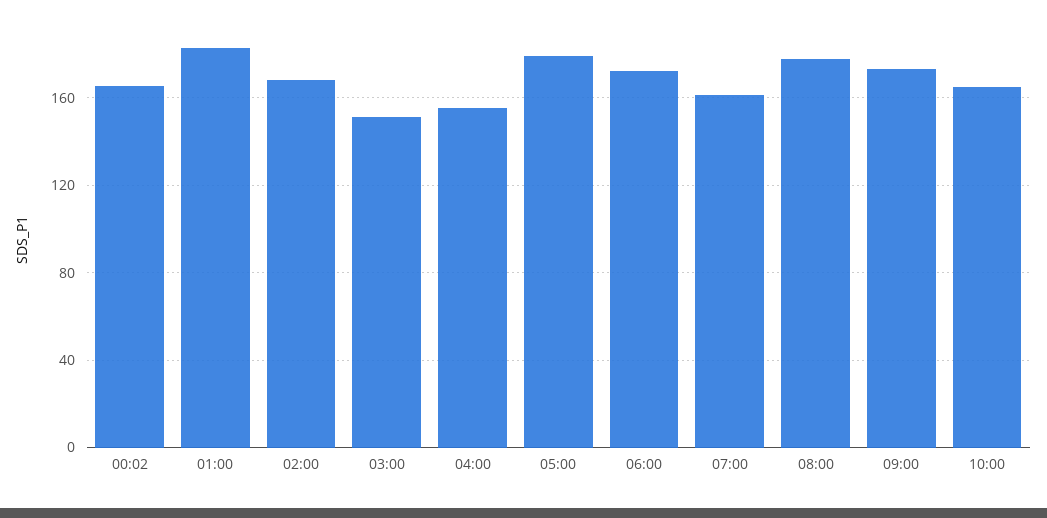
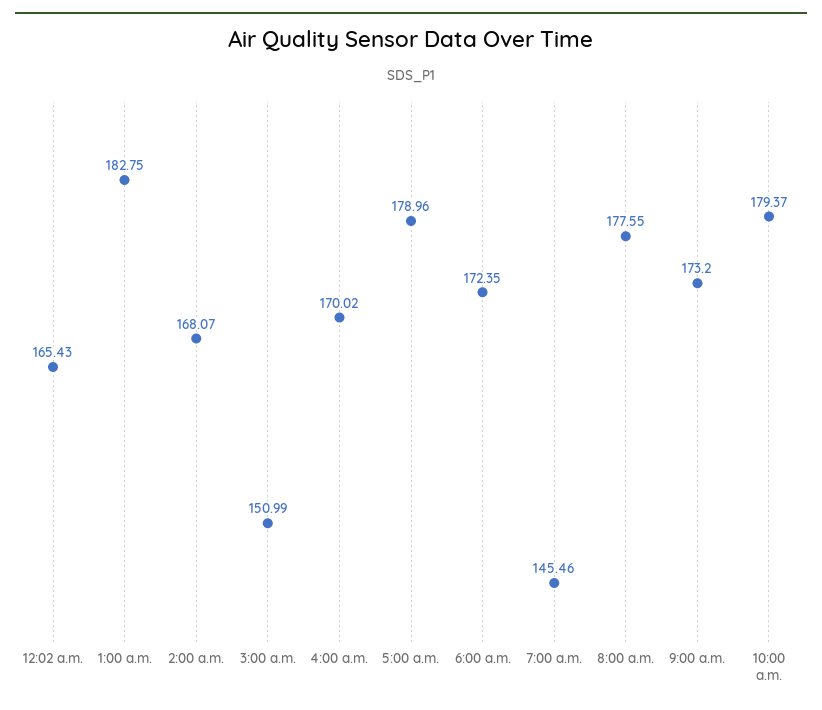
04:00: 155 -> 170.02
07:00: 160 -> 145.46
10:00: 165 -> 179.37

